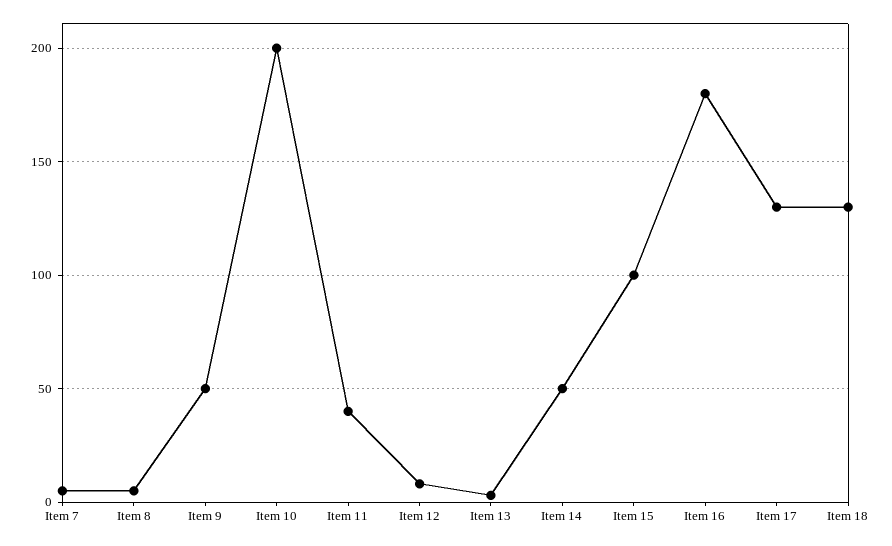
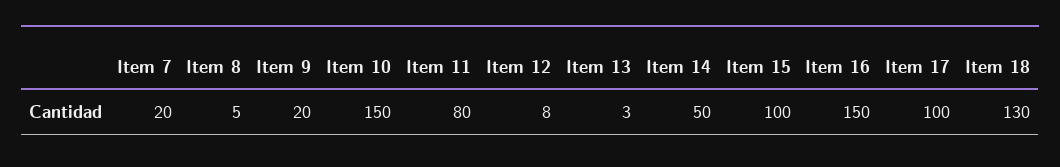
Item 7: 5 -> 20
Item 9: 50 -> 20
Item 10: 200 -> 150
Item 11: 40 -> 80
Item 16: 180 -> 150
Item 17: 130 -> 100

